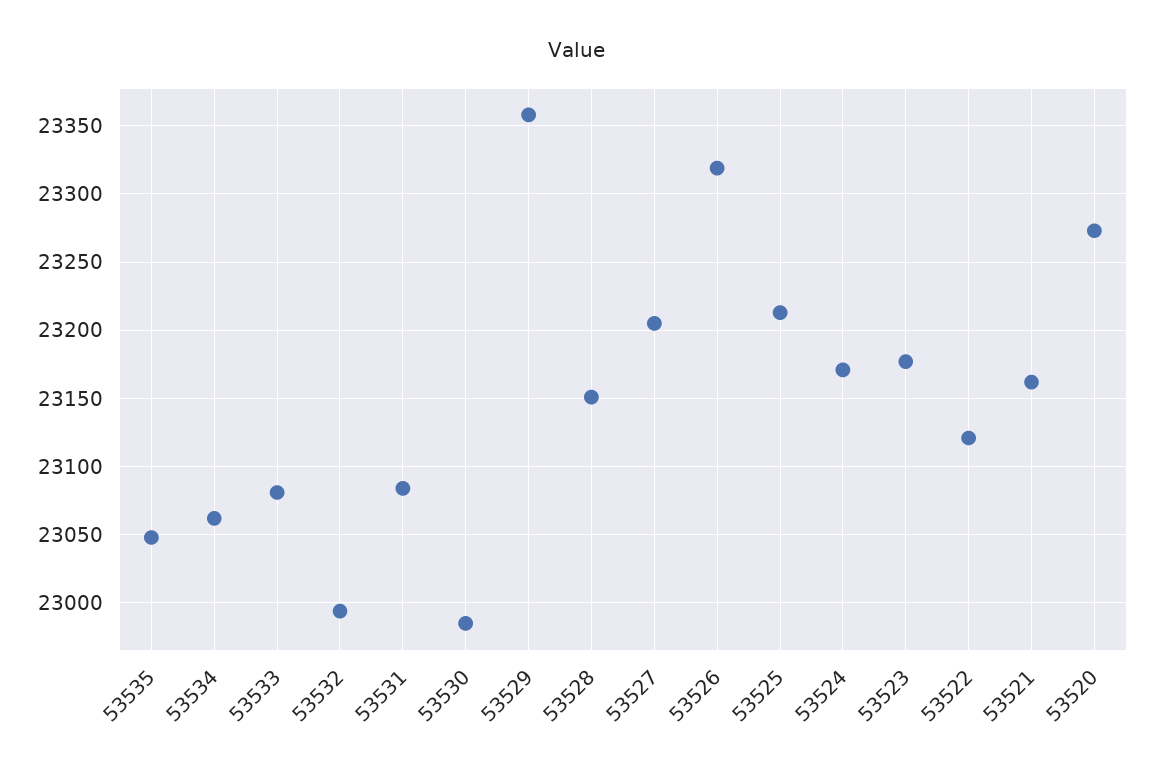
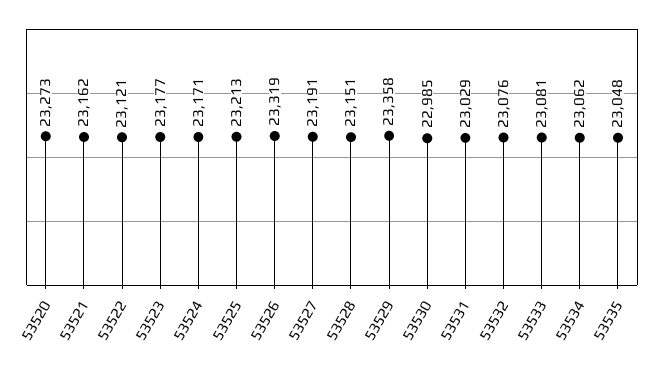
53532: 22995 -> 23076
53531: 23085 -> 23029
53527: 23205 -> 23191

